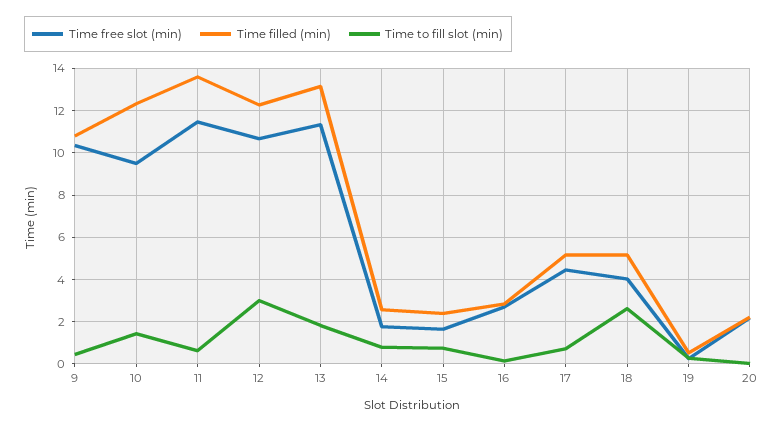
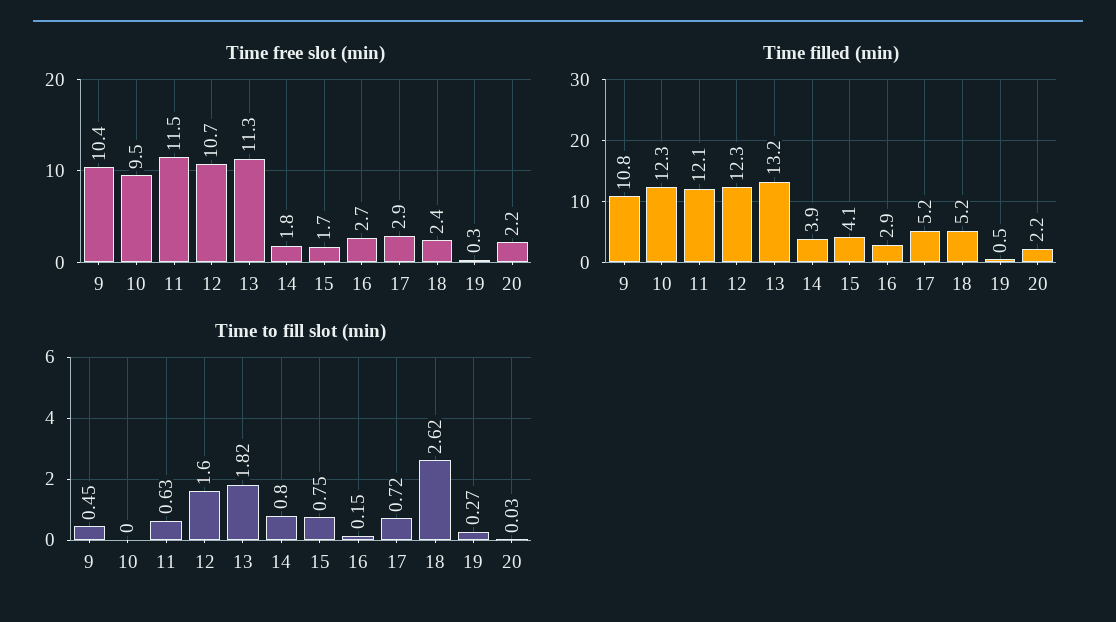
Time to fill slot (min), 10: 1.5 -> 0
Time filled (min), 11: 13.5 -> 12.1
Time to fill slot (min), 12: 3 -> 1.6
Time filled (min), 14: 2.5 -> 3.9
Time filled (min), 15: 2.5 -> 4.1
Time free slot (min), 17: 4.5 -> 2.9
Time free slot (min), 18: 4 -> 2.4

